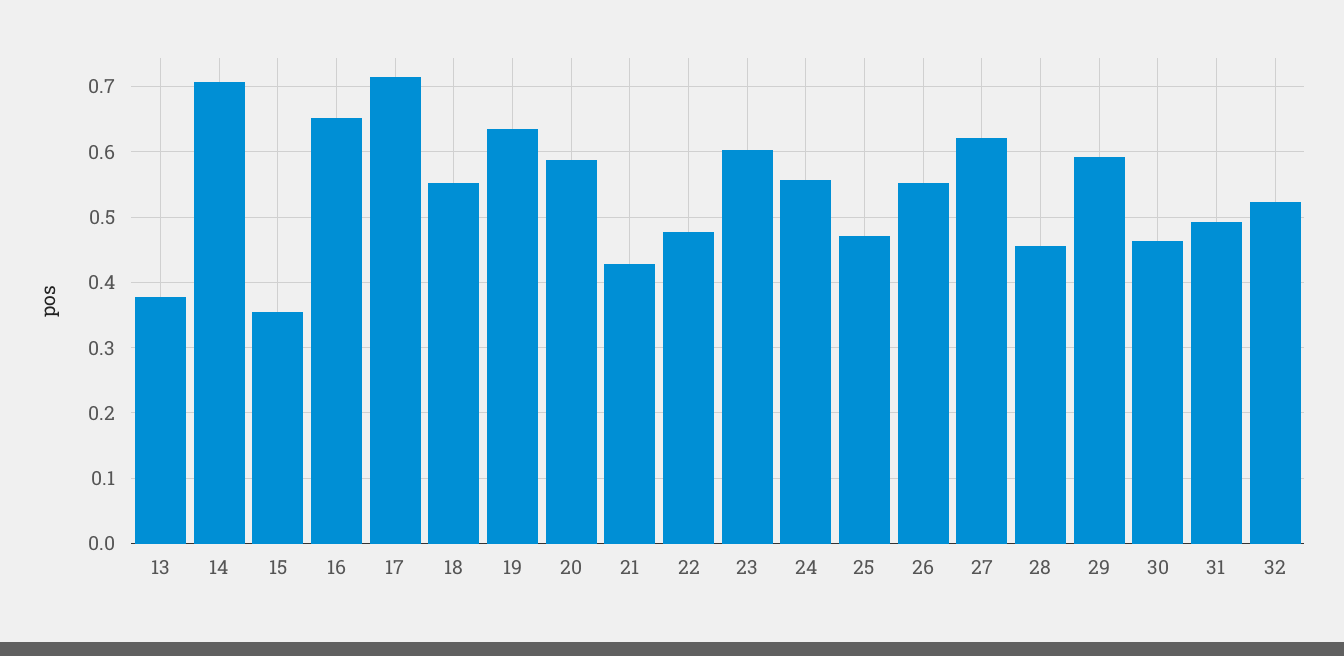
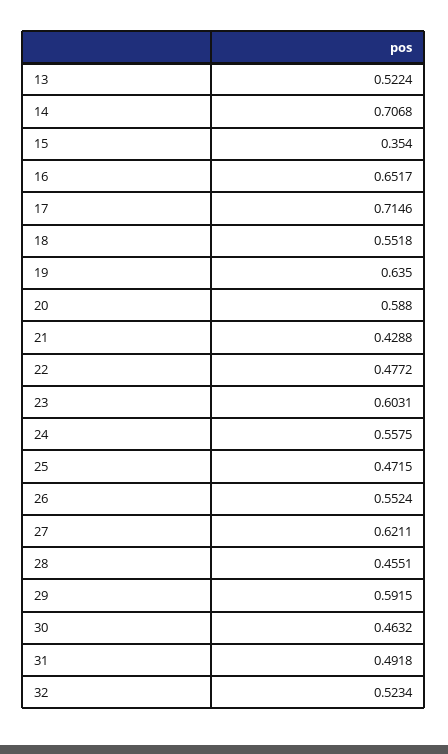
13: 0.38 -> 0.5224

